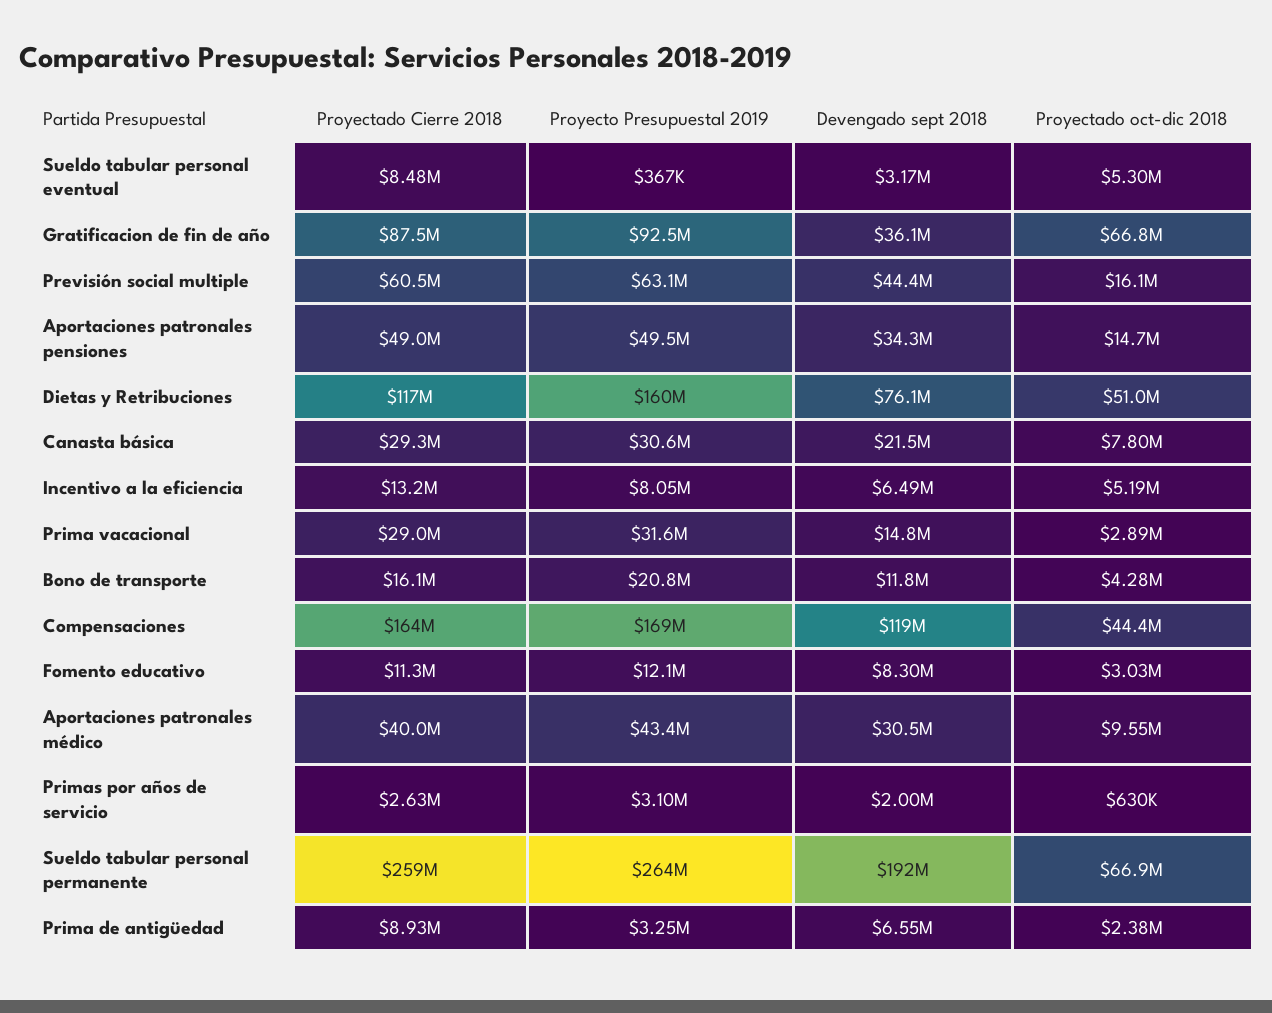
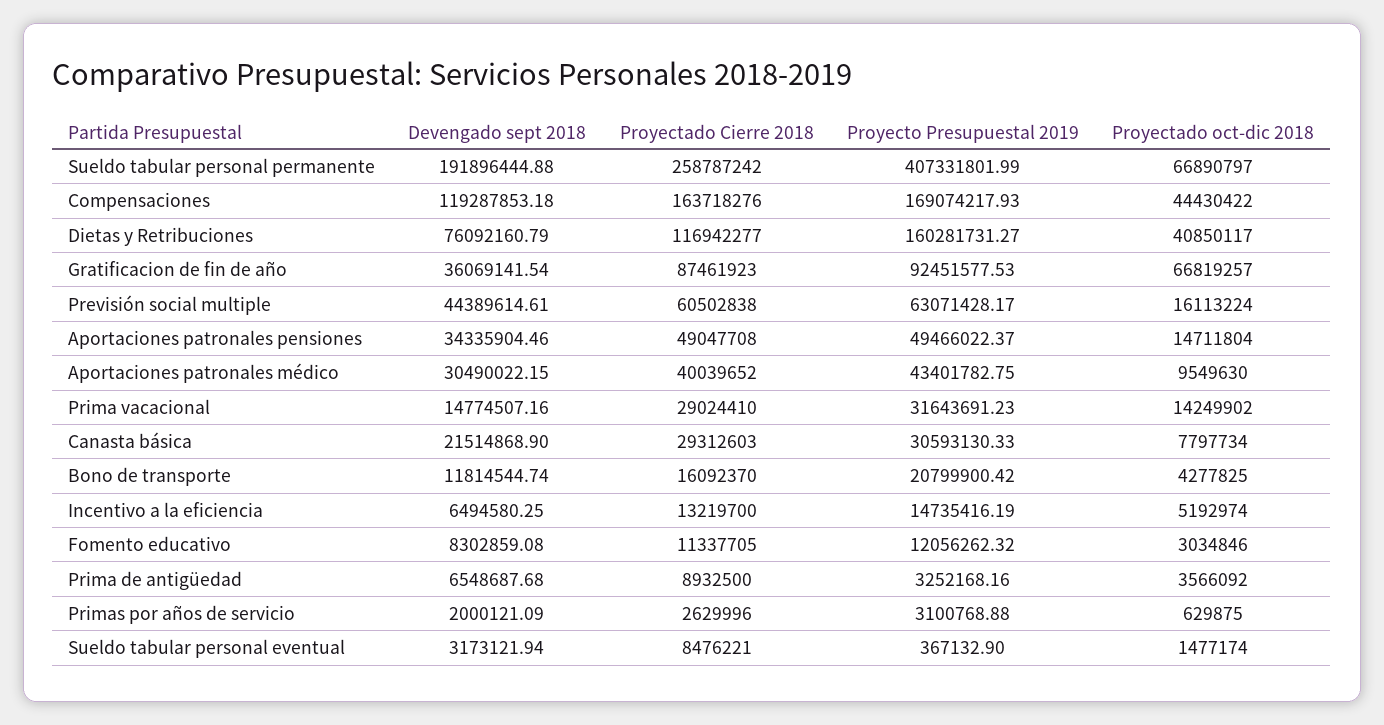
Proyectado oct-dic 2018, Sueldo tabular personal eventual: 5300000 -> 1477174
Proyectado oct-dic 2018, Dietas y Retribuciones: 51000000 -> 40850117
Proyecto Presupuestal 2019, Incentivo a la eficiencia: 8050000 -> 14735416.19
Proyectado oct-dic 2018, Prima vacacional: 2890000 -> 14249902
Proyecto Presupuestal 2019, Sueldo tabular personal permanente: 264000000 -> 407331801.99
Proyectado oct-dic 2018, Prima de antigüedad: 2380000 -> 3566092

